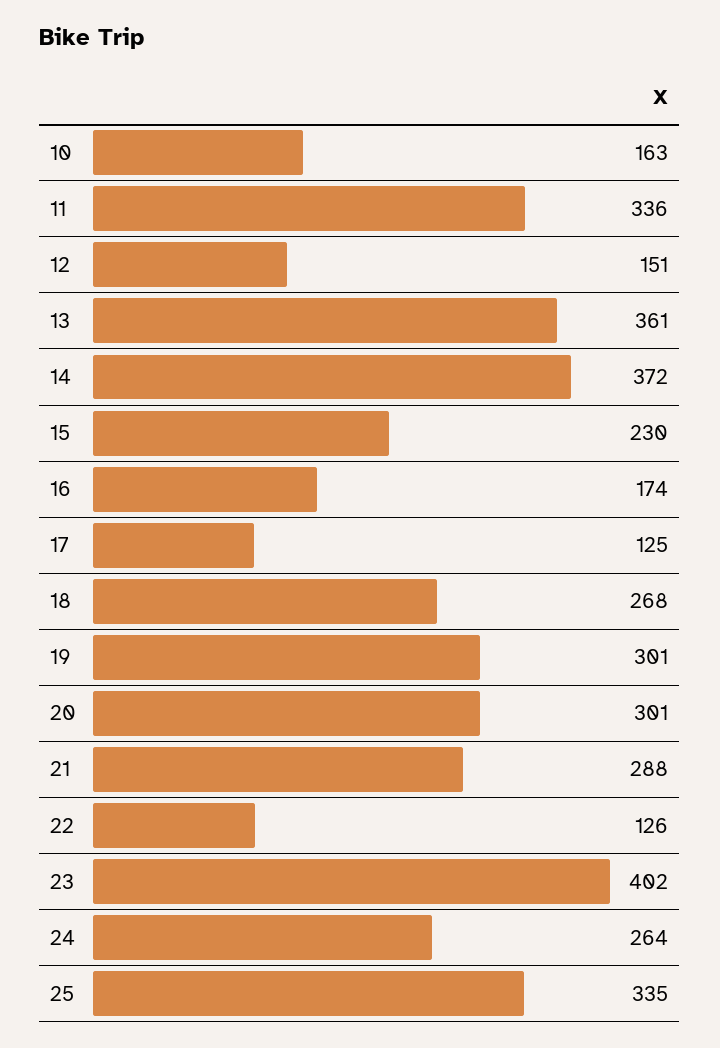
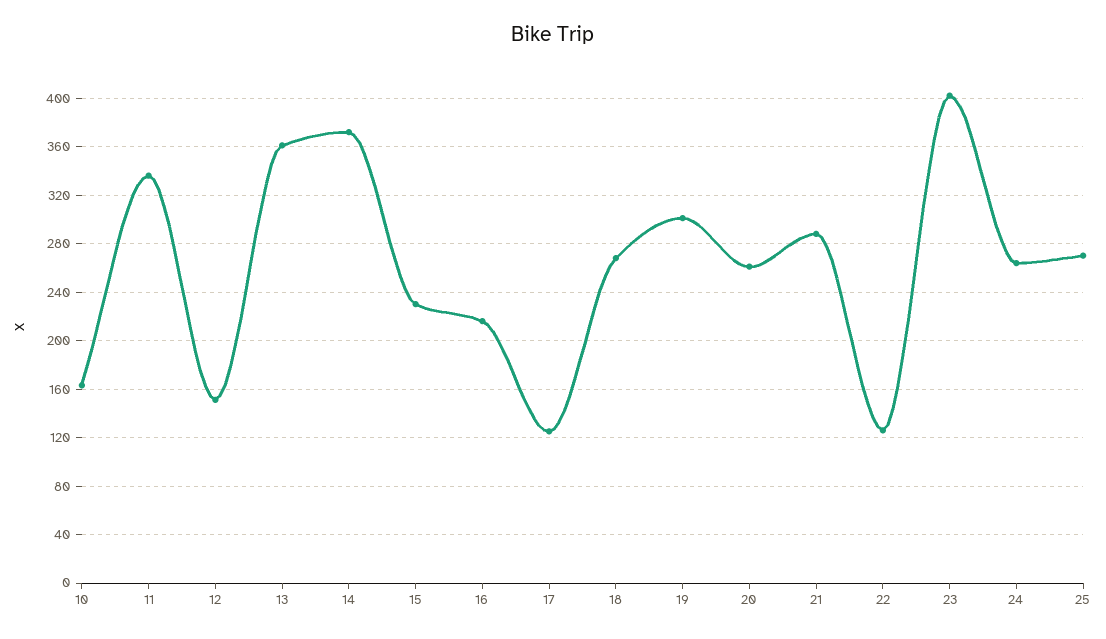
16: 174 -> 215
20: 301 -> 260
25: 335 -> 270

